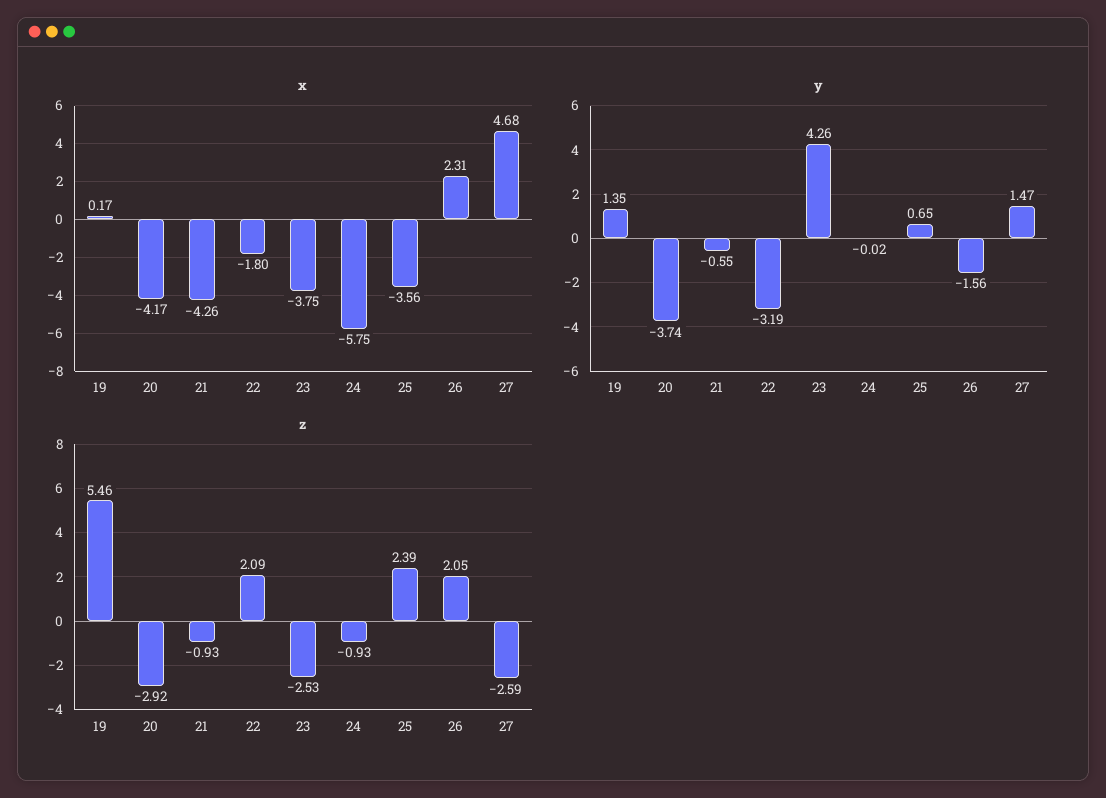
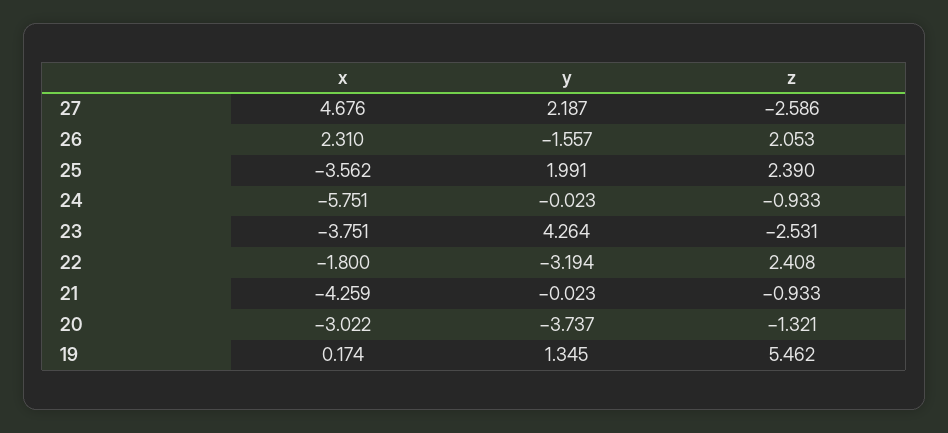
x, 20: -4.17 -> -3.022
y, 21: -0.55 -> -0.023
y, 25: 0.65 -> 1.991
y, 27: 1.47 -> 2.187
z, 20: -2.92 -> -1.321
z, 22: 2.09 -> 2.408

